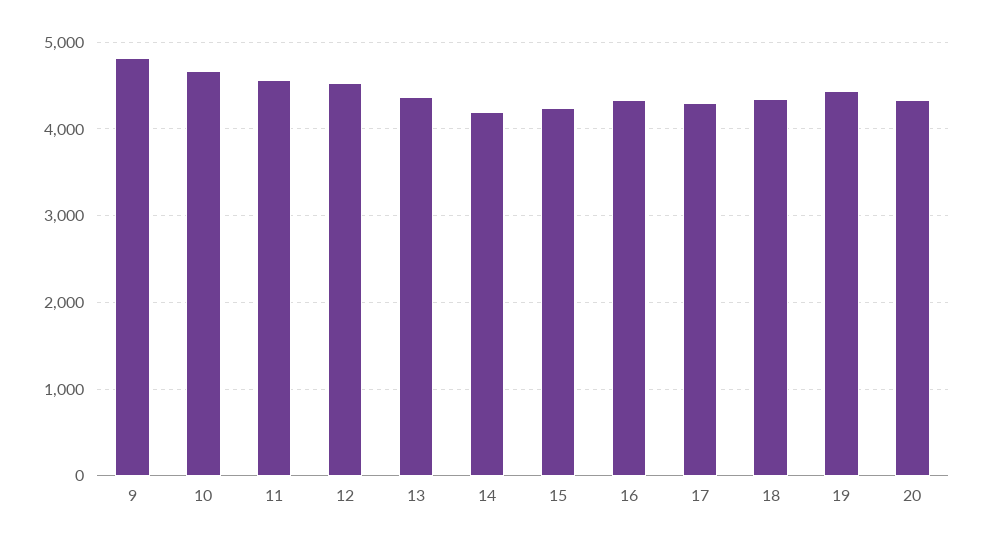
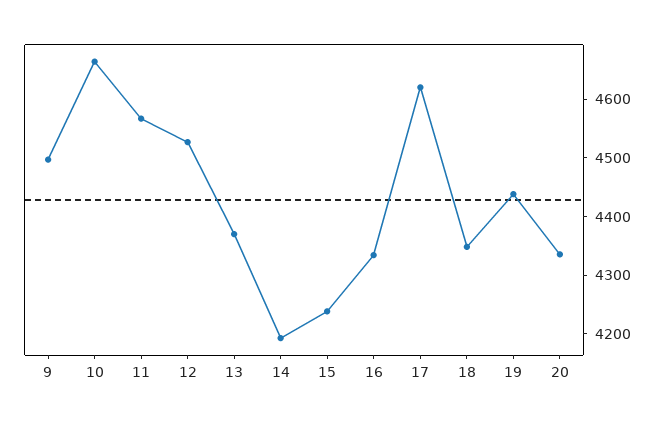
9: 4800 -> 4500
17: 4300 -> 4620

